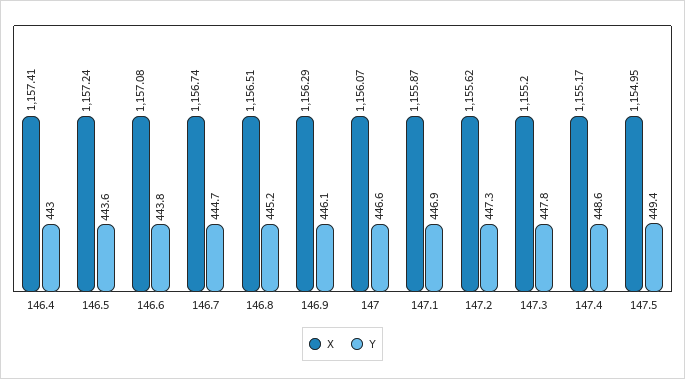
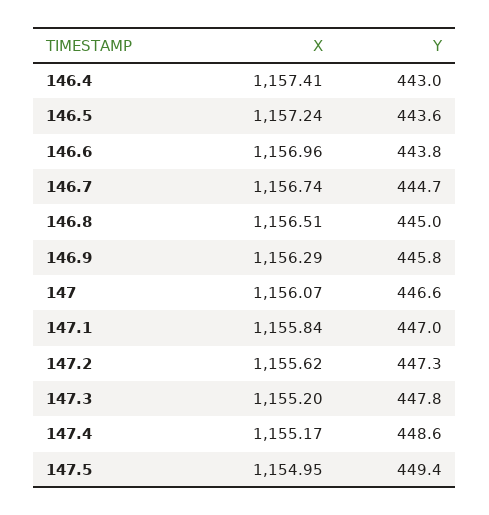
X, 146.6: 1157.08 -> 1156.96
Y, 146.8: 445.2 -> 445
Y, 146.9: 446.1 -> 445.8
X, 147.1: 1155.87 -> 1155.84
Y, 147.1: 446.9 -> 447

